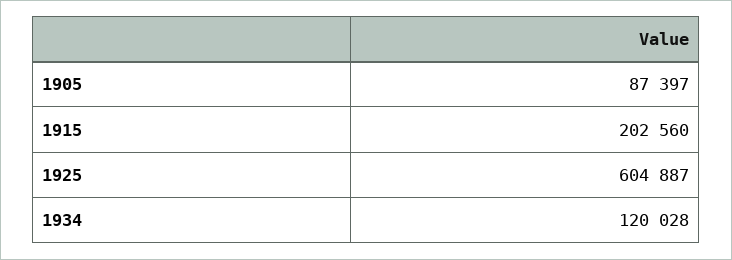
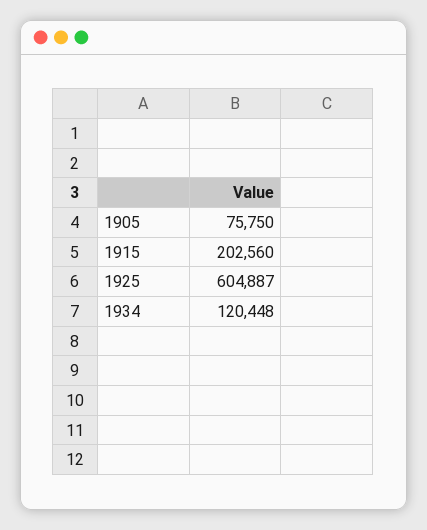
1905: 87397 -> 75750
1934: 120028 -> 120448

